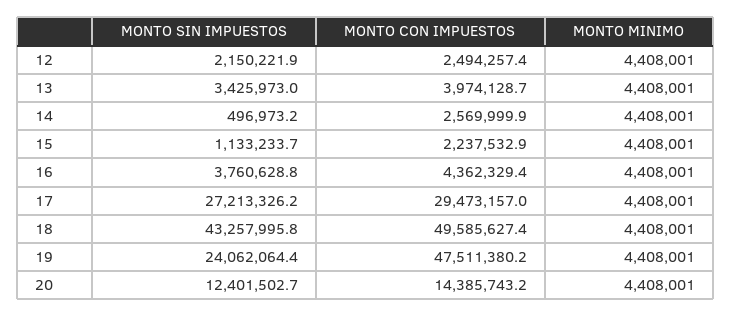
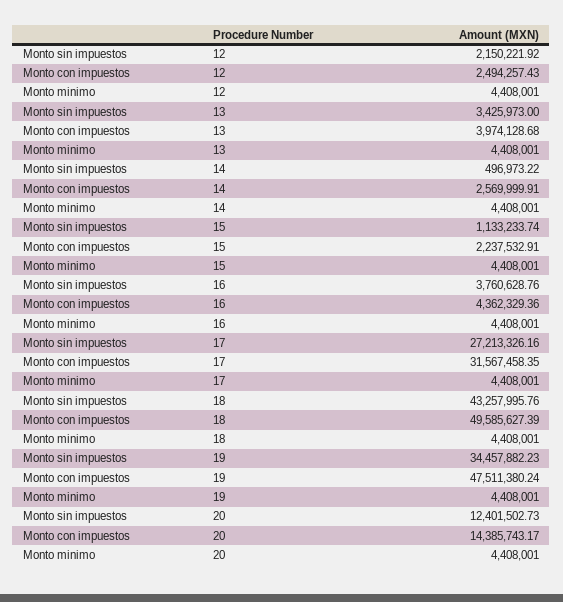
MONTO CON IMPUESTOS, 17: 29473157 -> 31567458.35
MONTO SIN IMPUESTOS, 19: 24062064.4 -> 34457882.23

